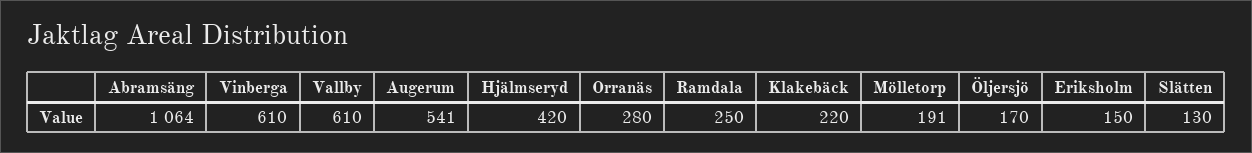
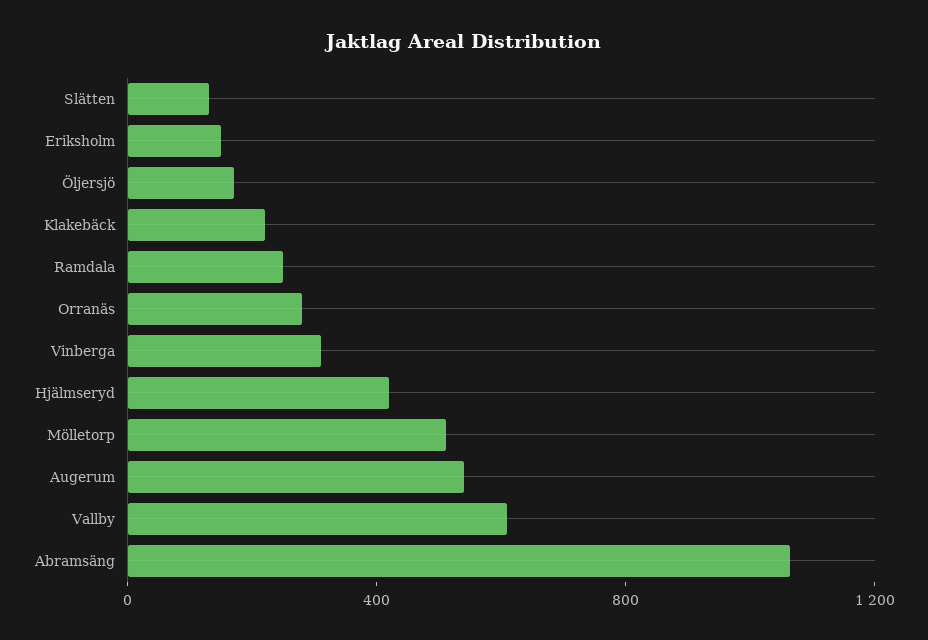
Vinberga: 610 -> 300
Mölletorp: 191 -> 500

